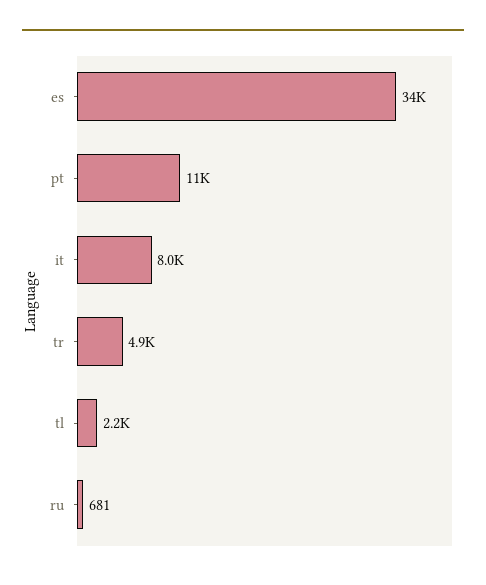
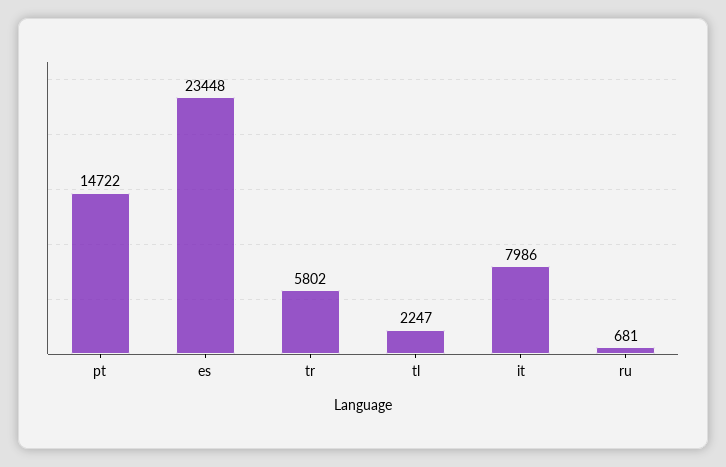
es: 34000 -> 23448
pt: 11000 -> 14722
tr: 4900 -> 5802

